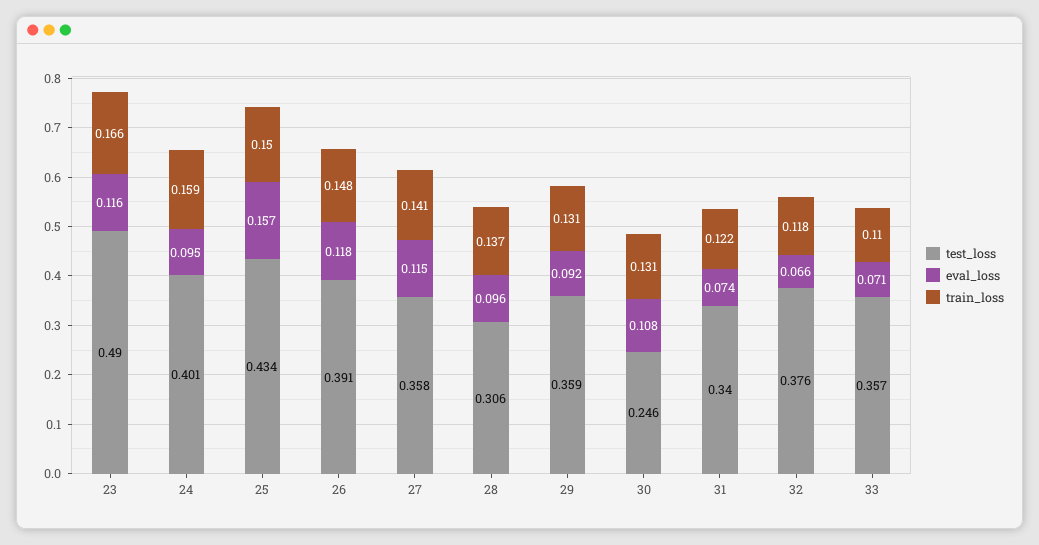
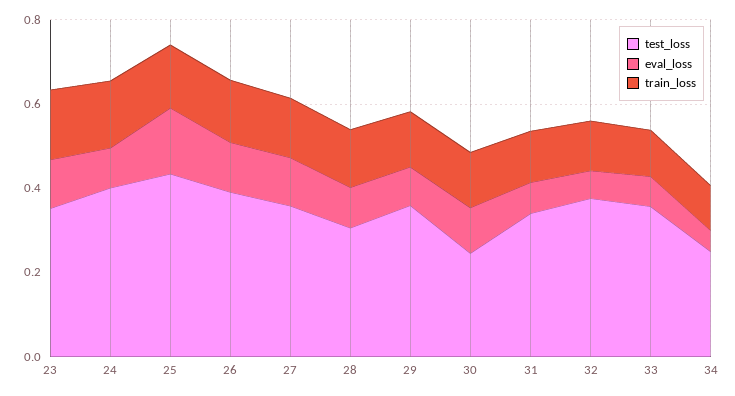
test_loss, 23: 0.49 -> 0.35
test_loss, 34: none -> 0.25
eval_loss, 34: none -> 0.05
train_loss, 34: none -> 0.1

